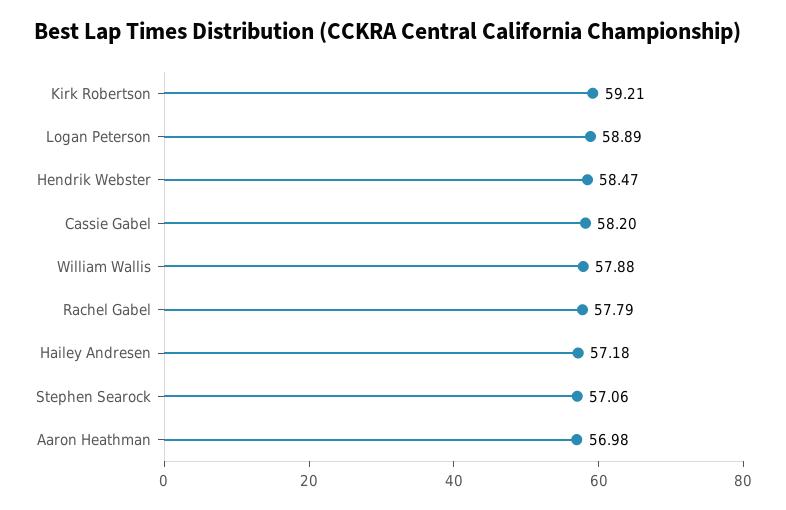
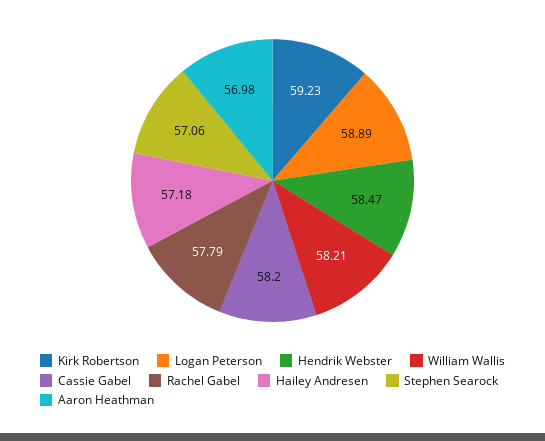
Kirk Robertson: 59.21 -> 59.23
William Wallis: 57.88 -> 58.21

